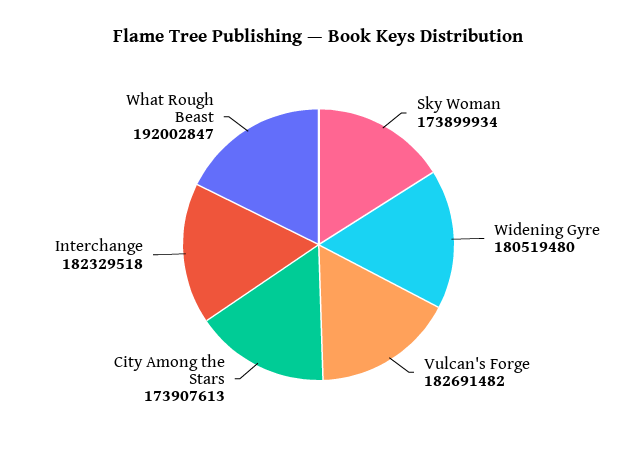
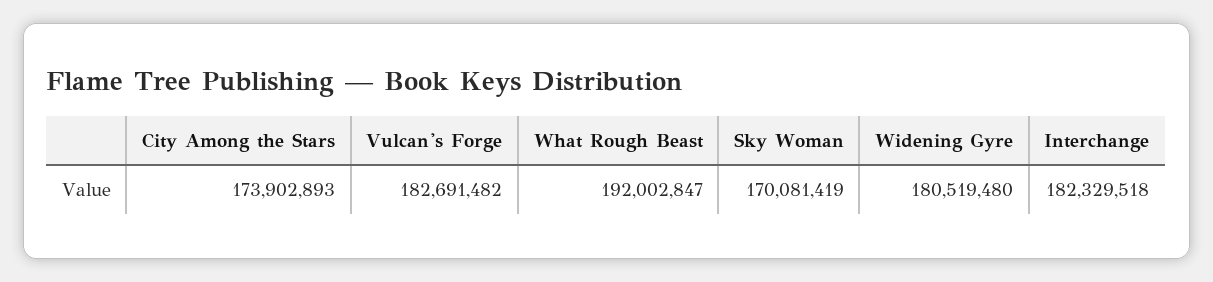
Sky Woman: 173899934 -> 170081419
City Among the Stars: 173907613 -> 173902893

